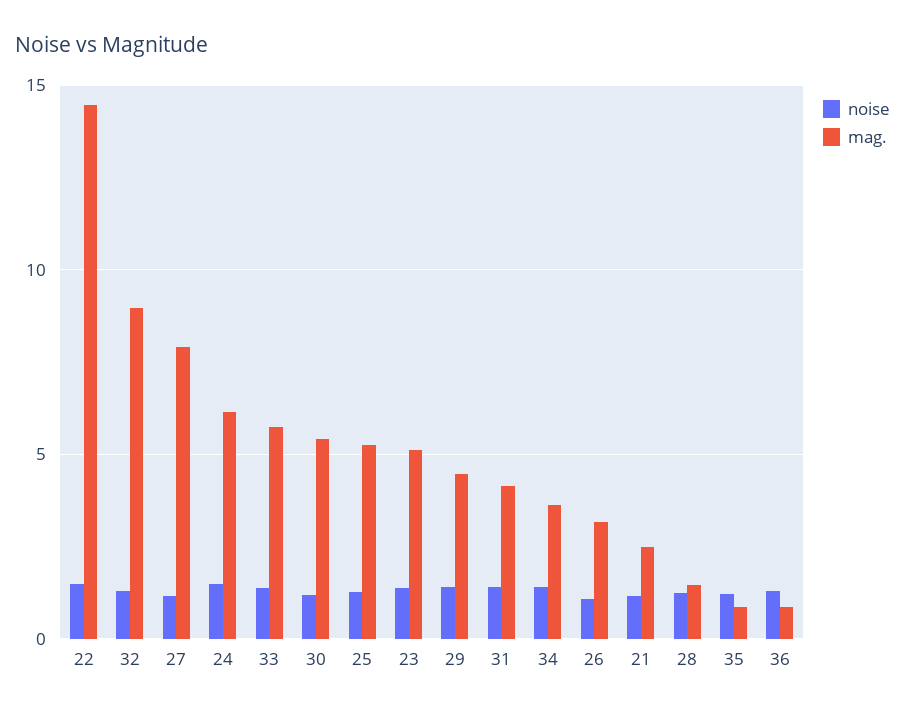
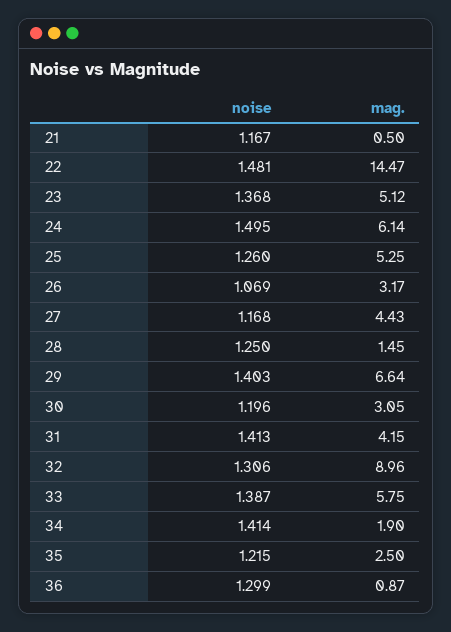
mag., 27: 8 -> 4.43
mag., 30: 5.5 -> 3.05
mag., 29: 4.5 -> 6.64
mag., 34: 3.5 -> 1.9
mag., 21: 2.5 -> 0.5
mag., 35: 1 -> 2.5

